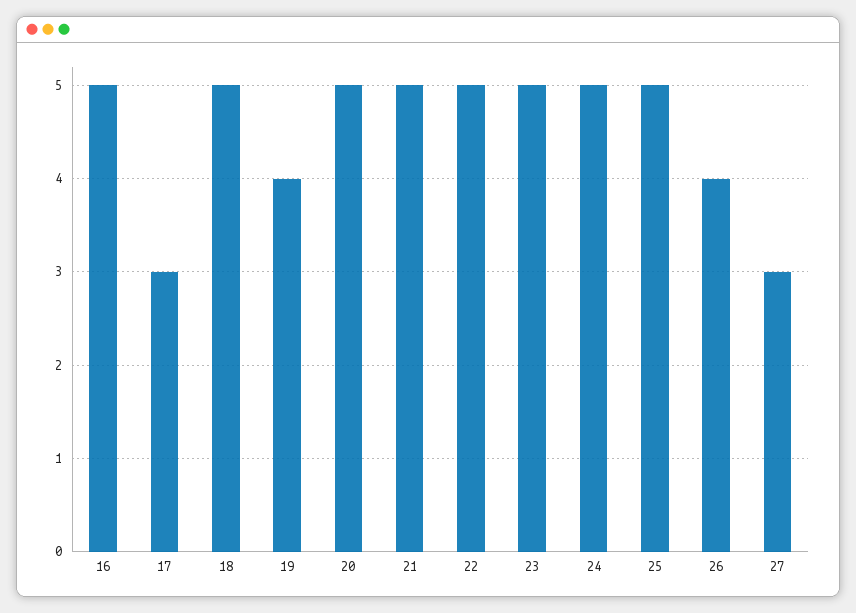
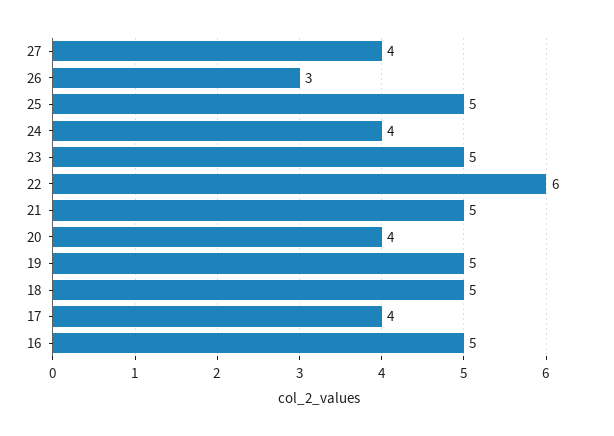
17: 3 -> 4
19: 4 -> 5
20: 5 -> 4
22: 5 -> 6
24: 5 -> 4
26: 4 -> 3
27: 3 -> 4

